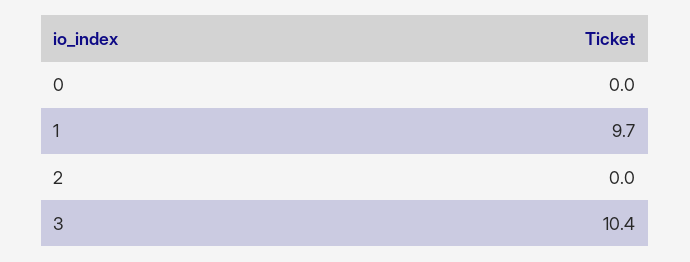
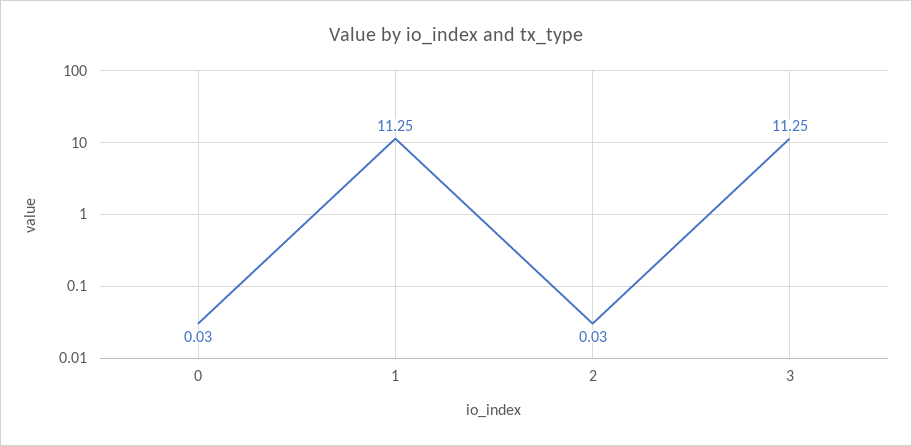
1: 9.7 -> 11.25
3: 10.4 -> 11.25

